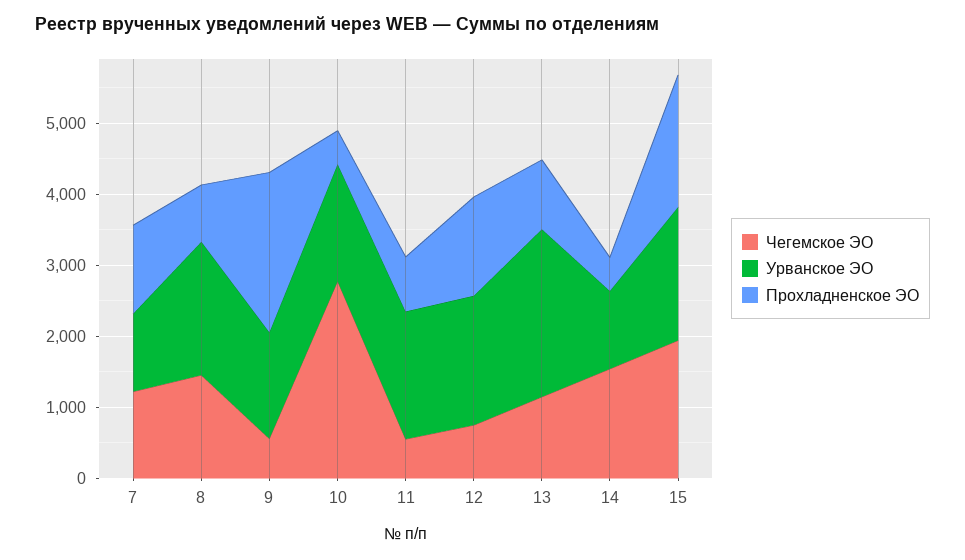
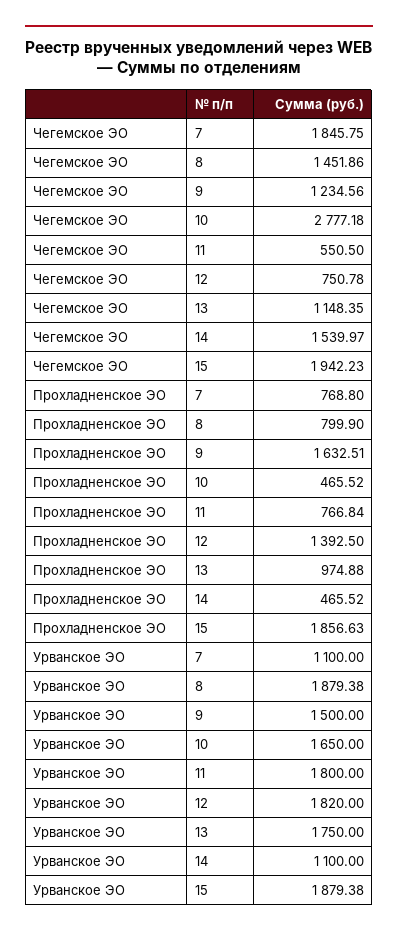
Чегемское ЭО, 7: 1200 -> 1845.75
Прохладненское ЭО, 7: 1200 -> 768.8
Чегемское ЭО, 9: 600 -> 1234.56
Прохладненское ЭО, 9: 2200 -> 1632.51
Урванское ЭО, 13: 2400 -> 1750

